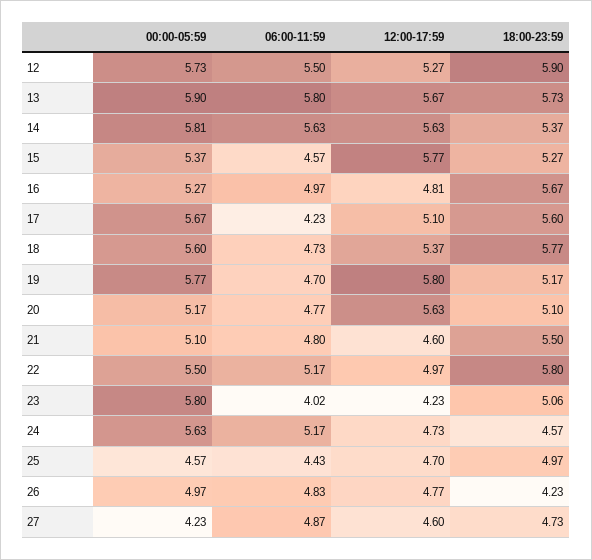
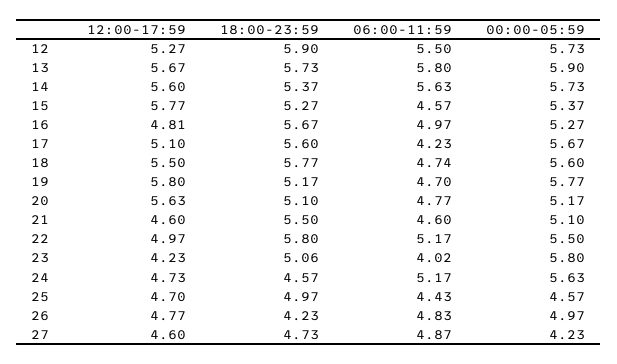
00:00-05:59, 14: 5.81 -> 5.73
12:00-17:59, 14: 5.63 -> 5.6
06:00-11:59, 18: 4.73 -> 4.74
12:00-17:59, 18: 5.37 -> 5.5
06:00-11:59, 21: 4.8 -> 4.6

